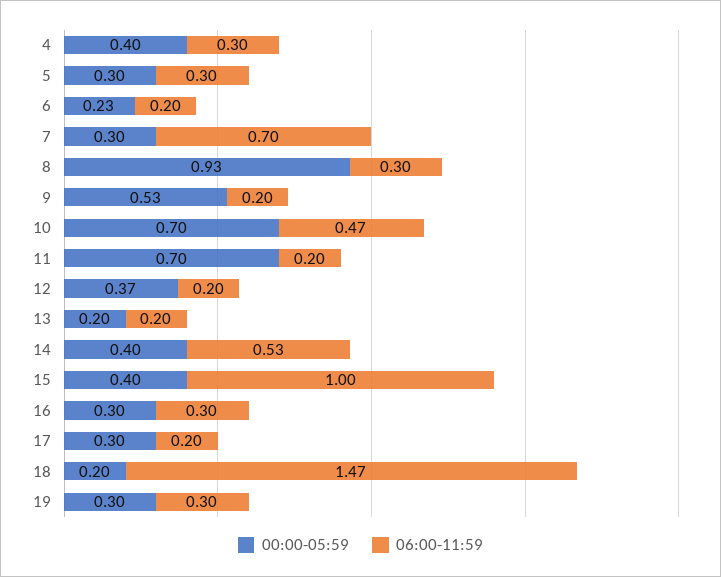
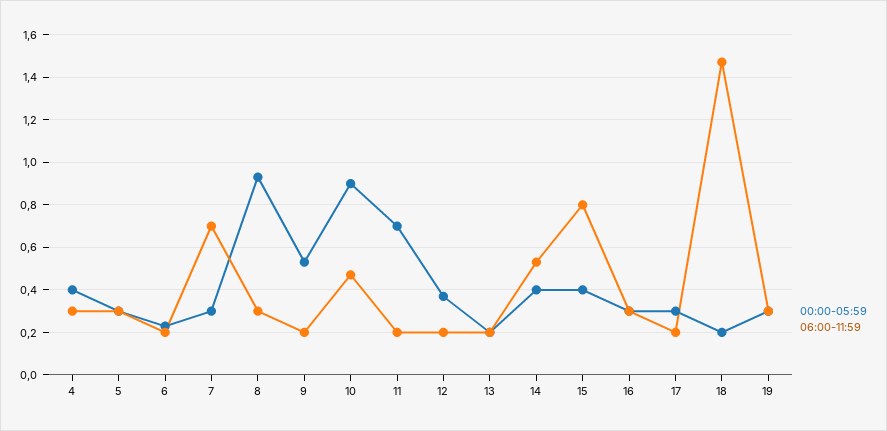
00:00-05:59, 10: 0.7 -> 0.9
06:00-11:59, 15: 1 -> 0.8

